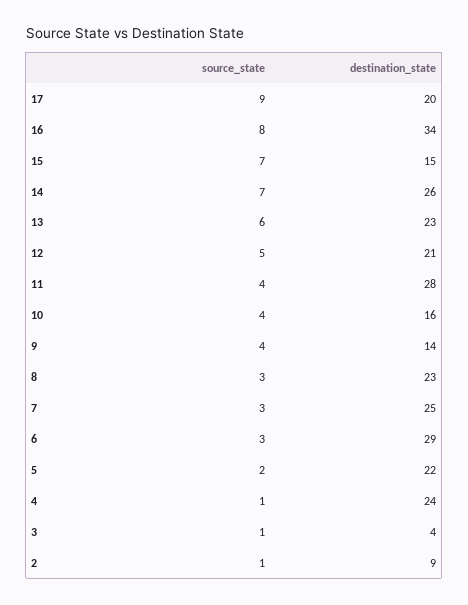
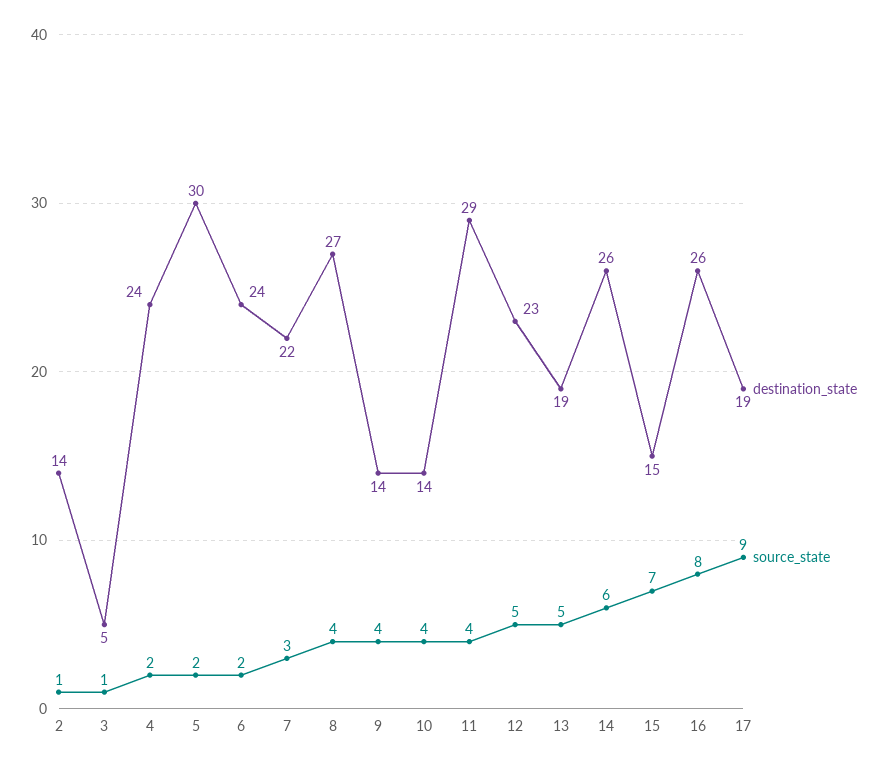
destination_state, 17: 20 -> 19
destination_state, 16: 34 -> 26
source_state, 14: 7 -> 6
source_state, 13: 6 -> 5
destination_state, 13: 23 -> 19
destination_state, 12: 21 -> 23
destination_state, 11: 28 -> 29
destination_state, 10: 16 -> 14
source_state, 8: 3 -> 4
destination_state, 8: 23 -> 27
destination_state, 7: 25 -> 22
source_state, 6: 3 -> 2
destination_state, 6: 29 -> 24
destination_state, 5: 22 -> 30
source_state, 4: 1 -> 2
destination_state, 3: 4 -> 5
destination_state, 2: 9 -> 14

